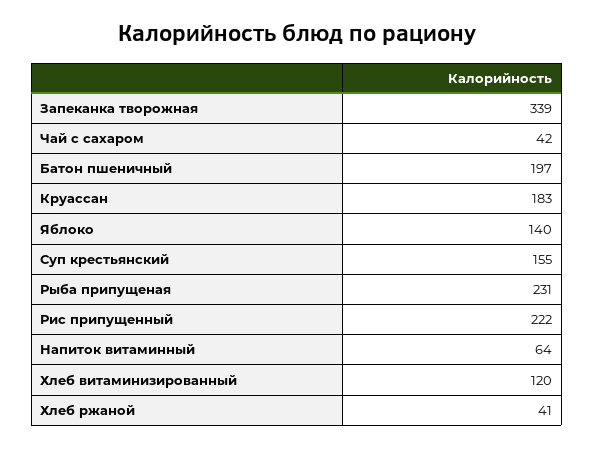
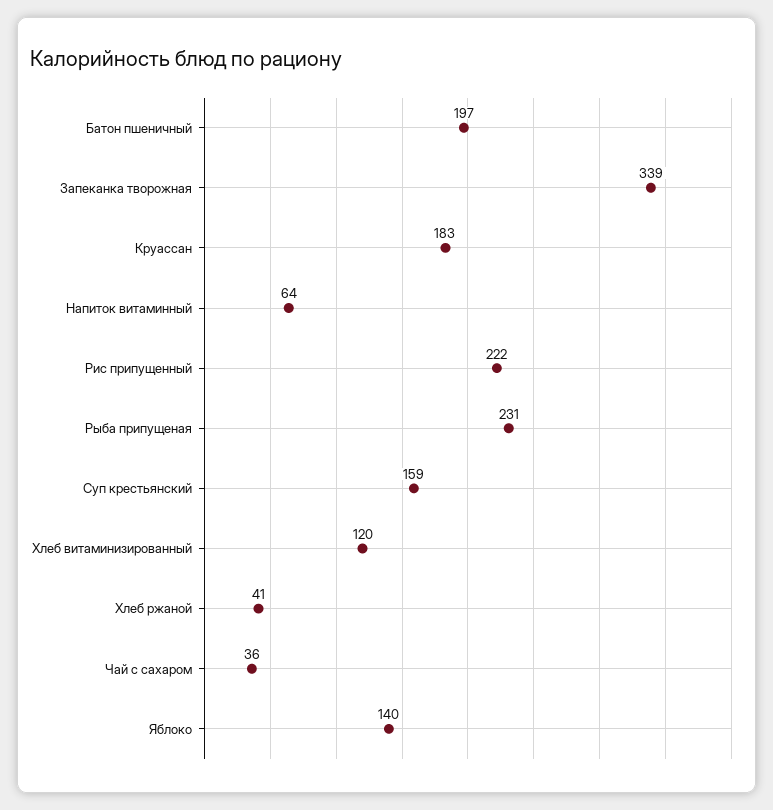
Чай с сахаром: 42 -> 36
Суп крестьянский: 155 -> 159

